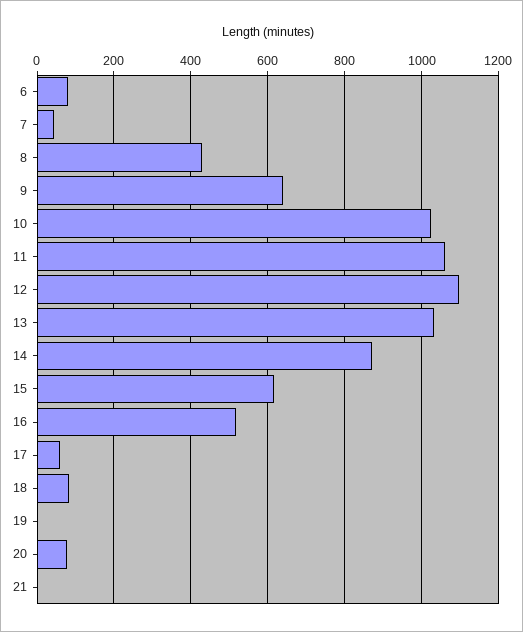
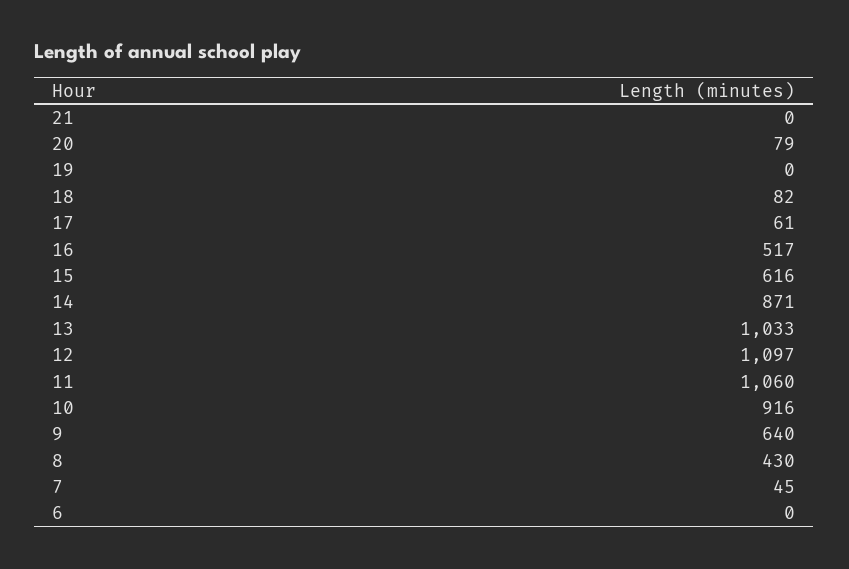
6: 80 -> 0
10: 1020 -> 916

